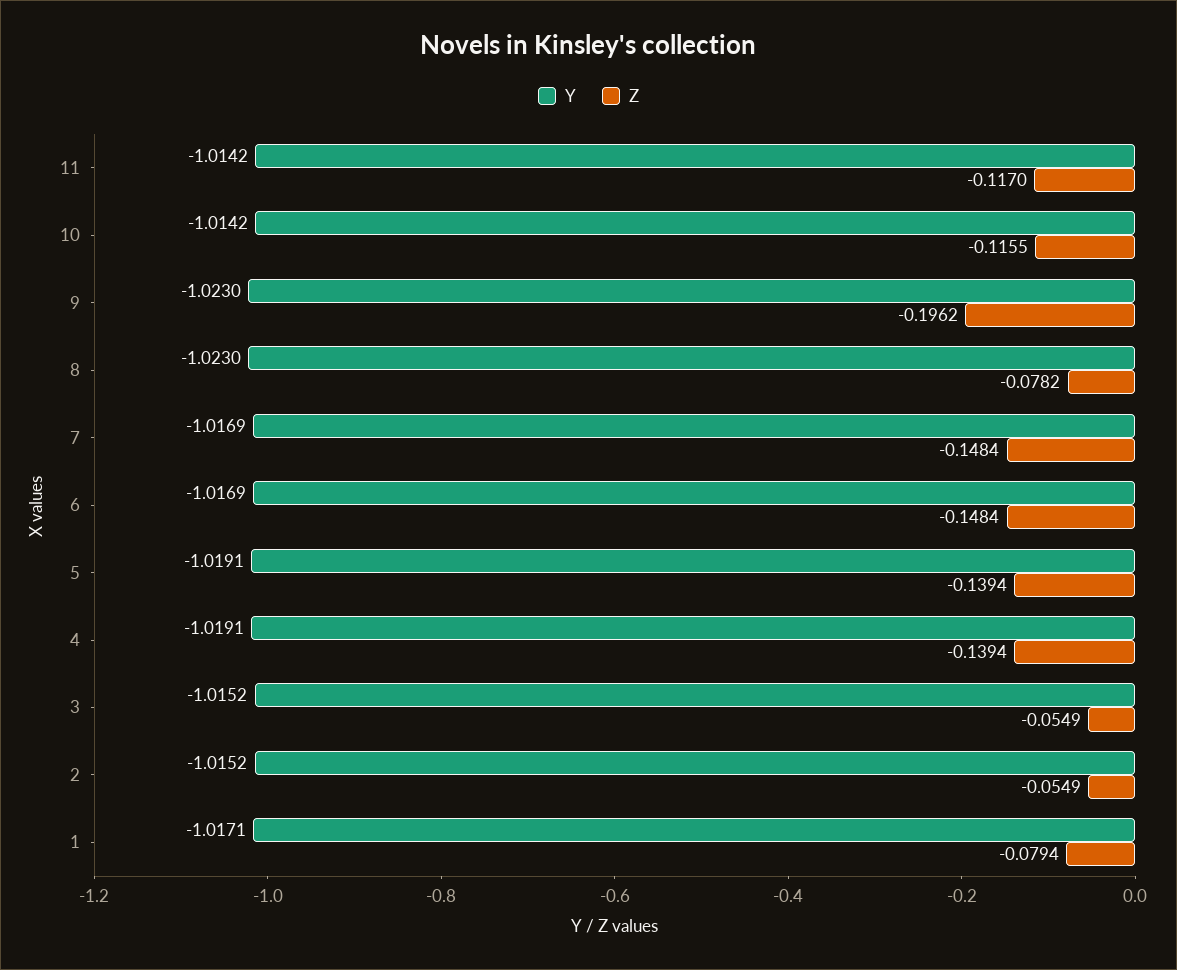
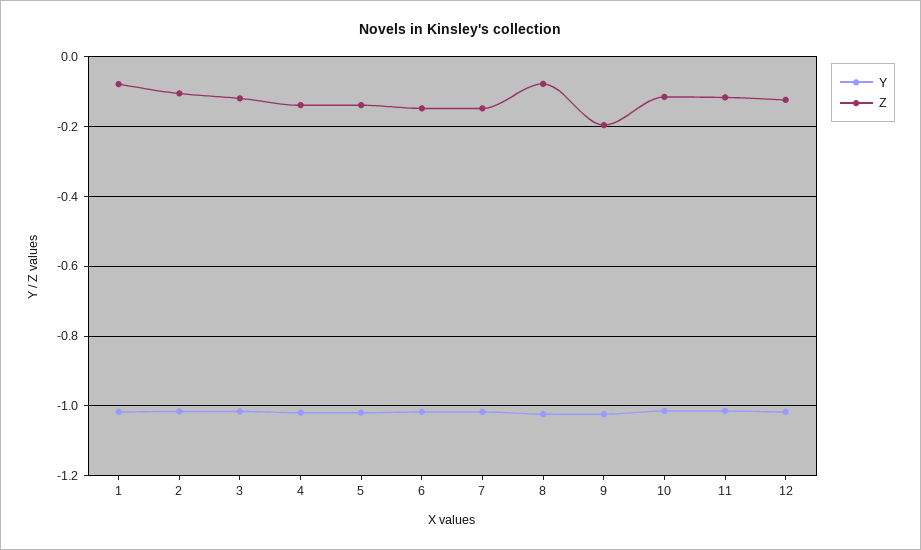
Z, 3: -0.0549 -> -0.12
Z, 2: -0.0549 -> -0.1
Y, 12: none -> -1.02
Z, 12: none -> -0.12

